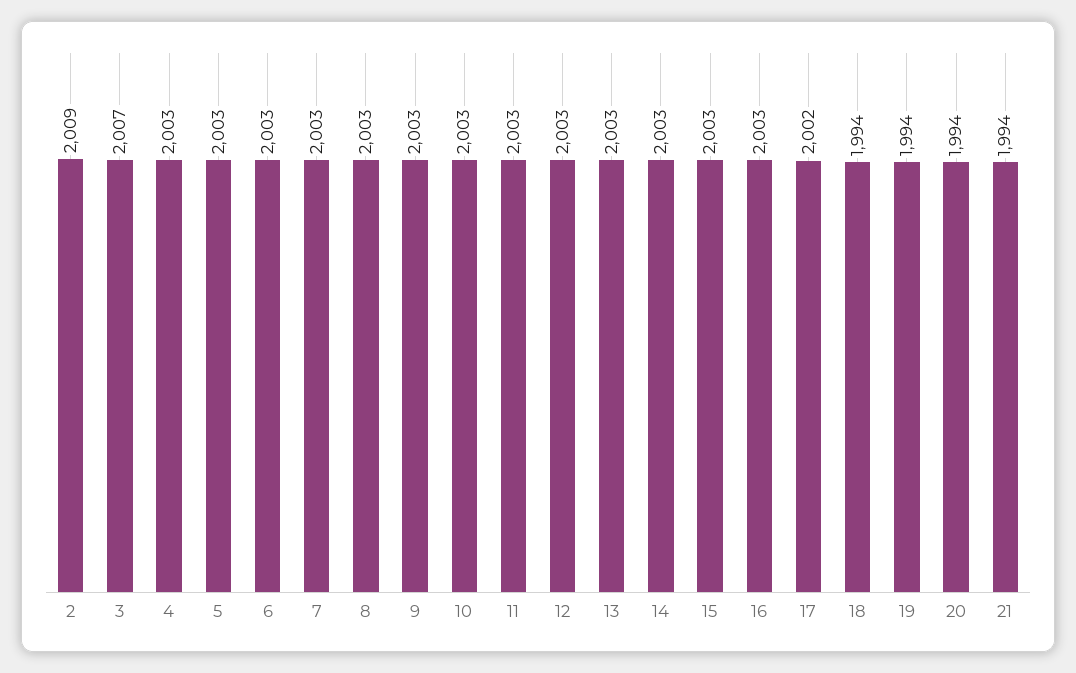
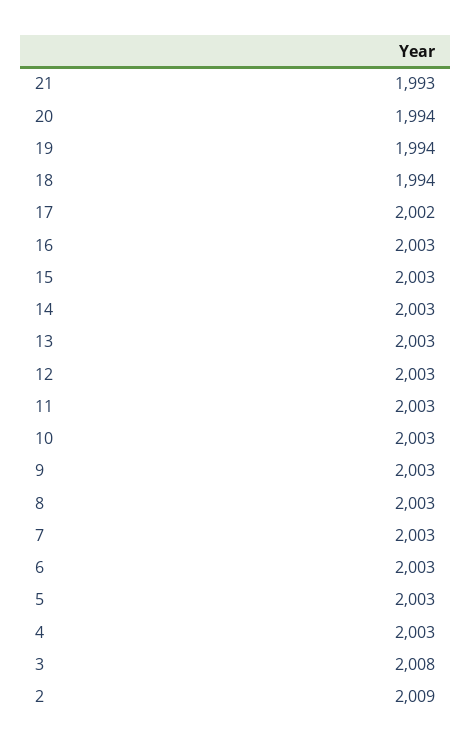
3: 2007 -> 2008
21: 1994 -> 1993

